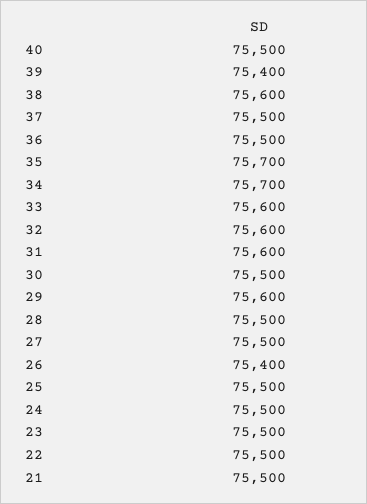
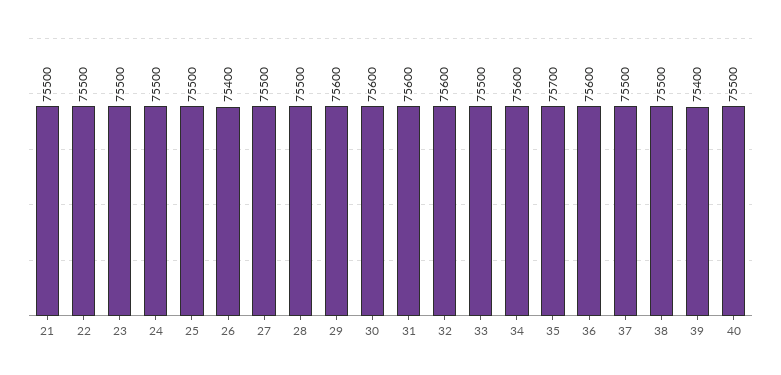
38: 75600 -> 75500
36: 75500 -> 75600
34: 75700 -> 75600
33: 75600 -> 75500
30: 75500 -> 75600

